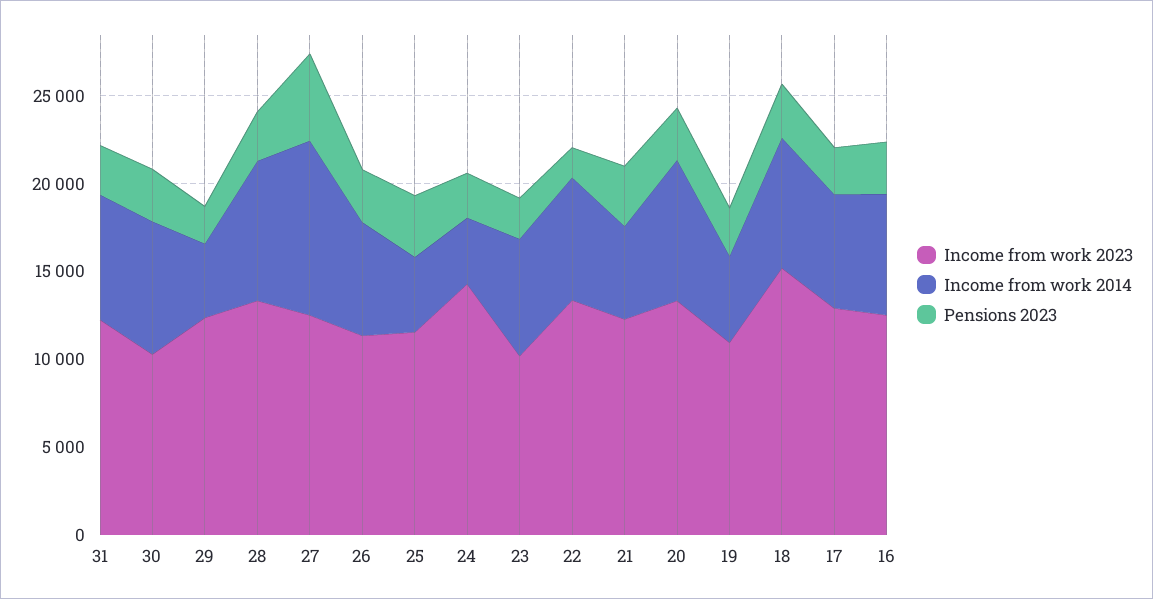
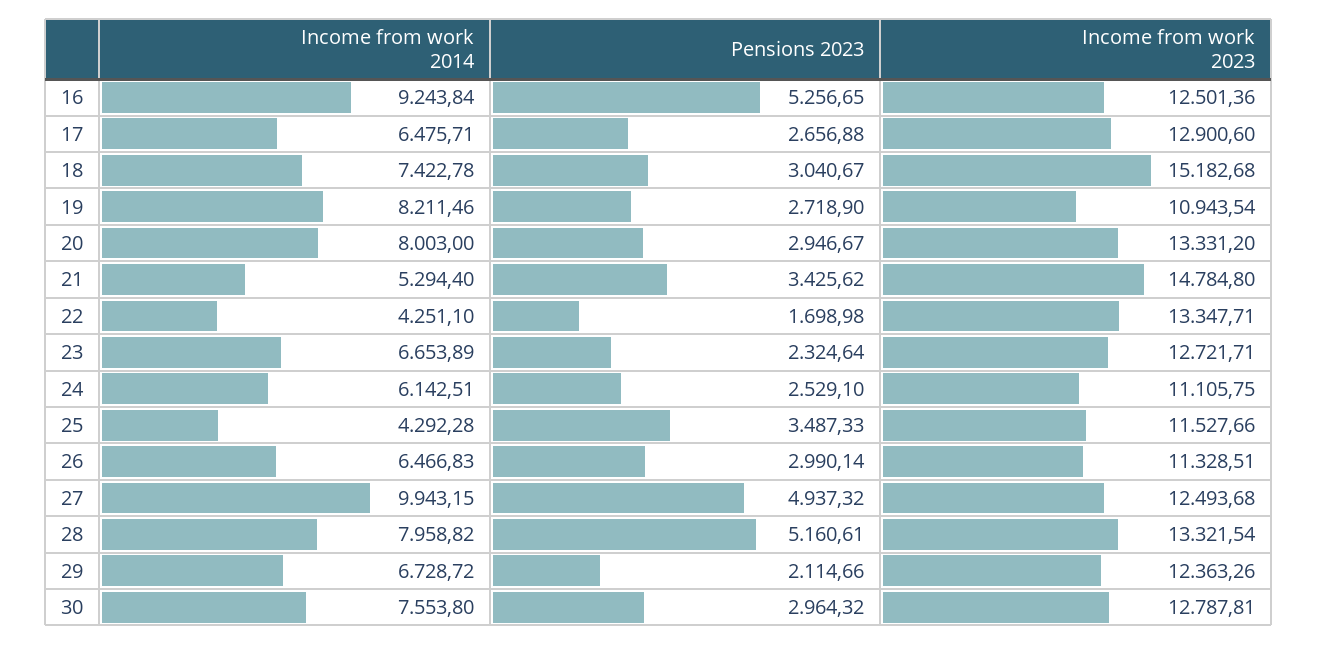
Income from work 2023, 31: 12000 -> none
Income from work 2014, 31: 7000 -> none
Pensions 2023, 31: 3000 -> none
Income from work 2023, 30: 10000 -> 12787.81
Income from work 2014, 29: 4000 -> 6728.72
Pensions 2023, 28: 3000 -> 5160.61
Income from work 2023, 24: 14000 -> 11105.75
Income from work 2014, 24: 4000 -> 6142.51
Income from work 2023, 23: 10000 -> 12721.71
Income from work 2014, 22: 7000 -> 4251.1
Income from work 2023, 21: 12000 -> 14784.8
Income from work 2014, 19: 5000 -> 8211.46
Income from work 2014, 16: 7000 -> 9243.84
Pensions 2023, 16: 3000 -> 5256.65

